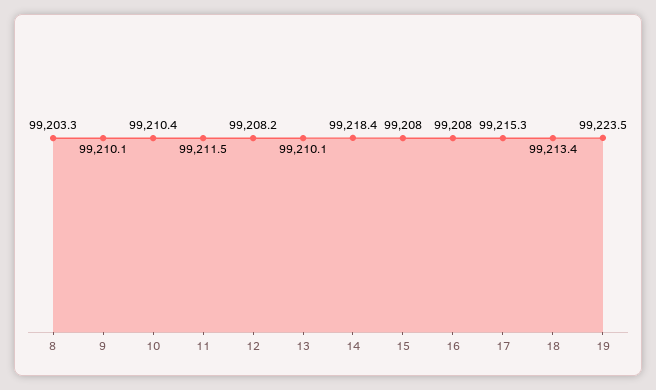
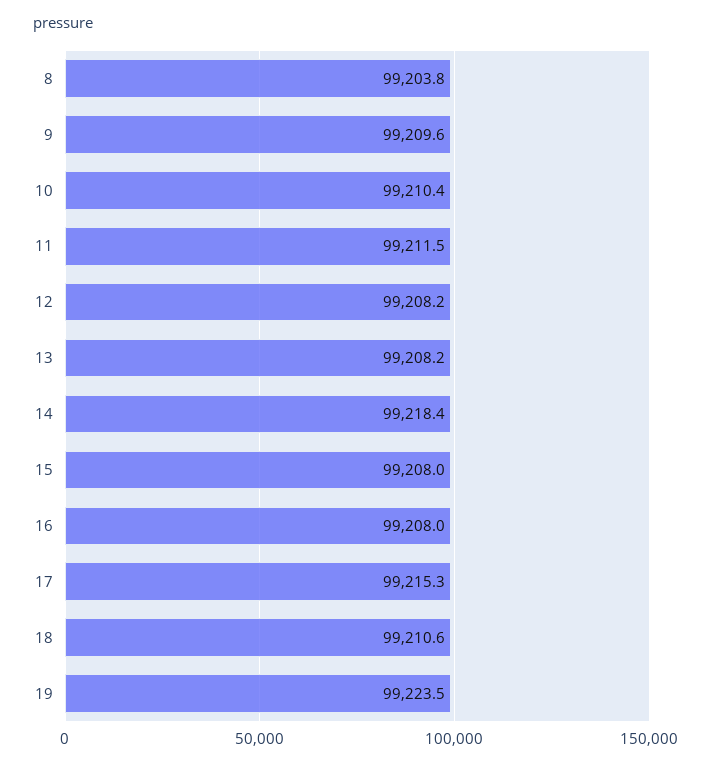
8: 99203.3 -> 99203.8
9: 99210.1 -> 99209.6
13: 99210.1 -> 99208.2
18: 99213.4 -> 99210.6

